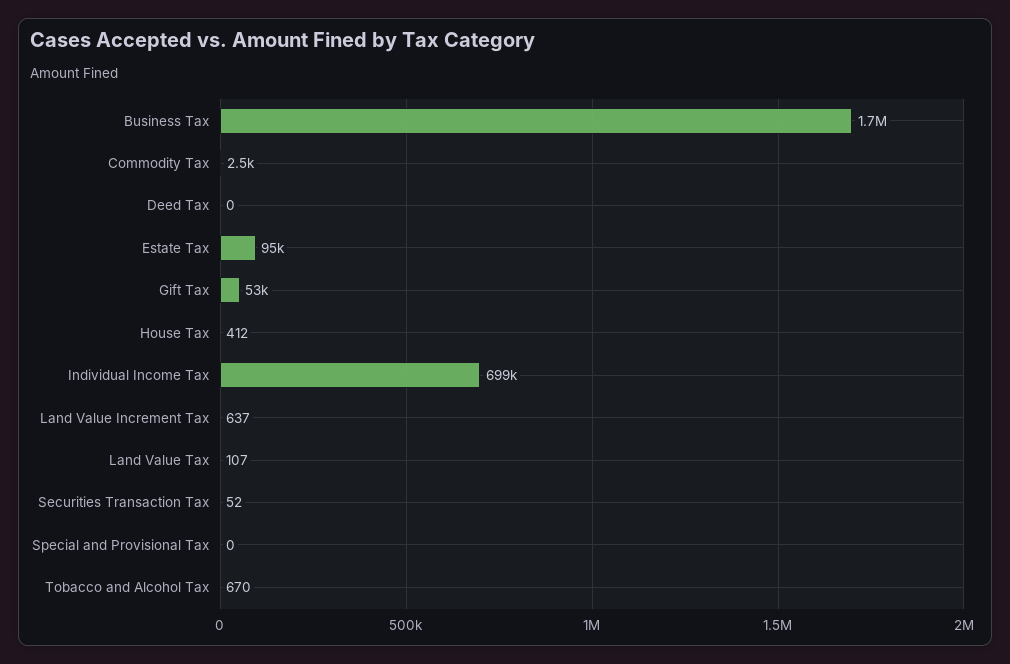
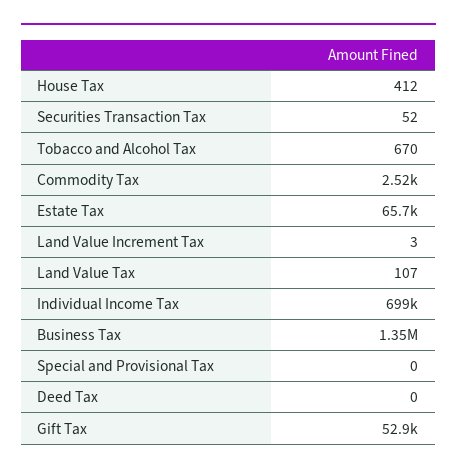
Business Tax: 1700000 -> 1350000
Estate Tax: 95000 -> 65700
Land Value Increment Tax: 637 -> 3

